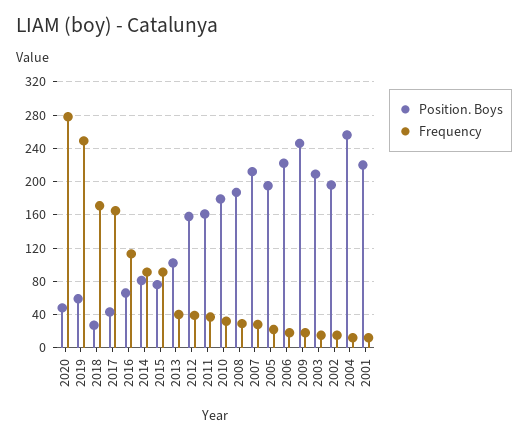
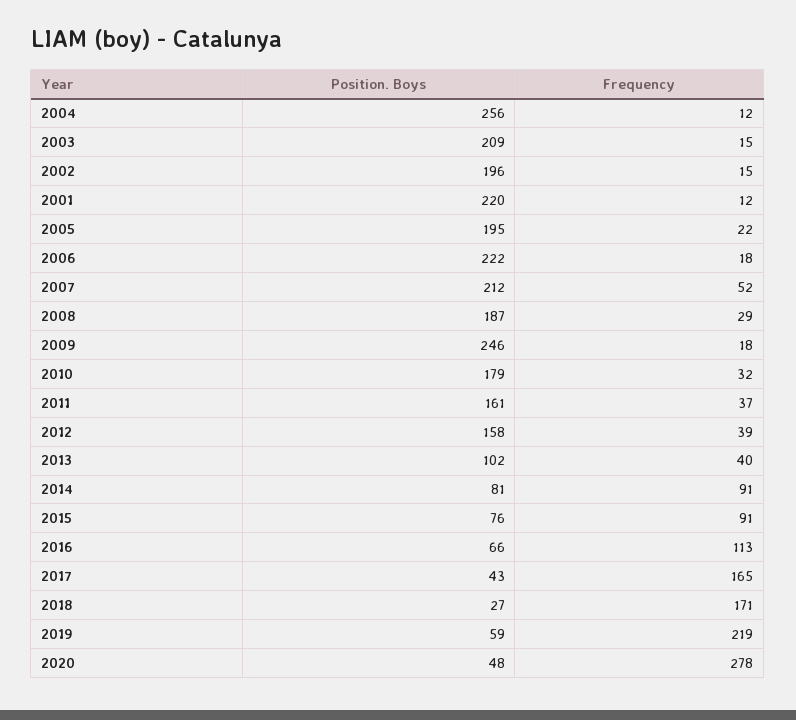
Frequency, 2019: 250 -> 219
Frequency, 2007: 30 -> 52

